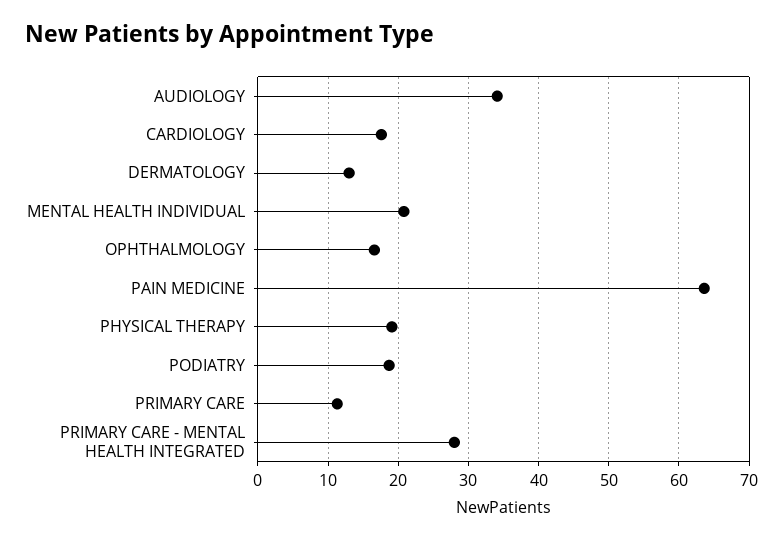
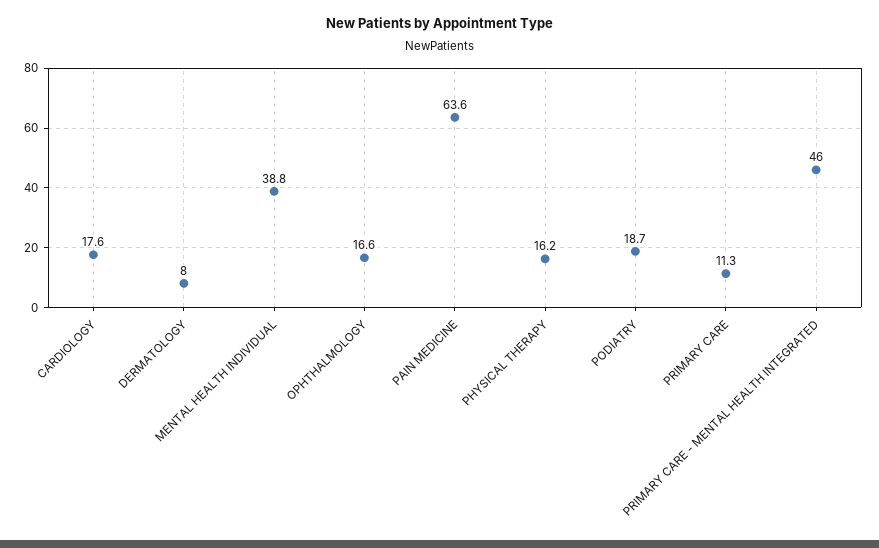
AUDIOLOGY: 34 -> none
DERMATOLOGY: 13 -> 8
MENTAL HEALTH INDIVIDUAL: 21 -> 38.8
PHYSICAL THERAPY: 19 -> 16.2
PRIMARY CARE - MENTAL HEALTH INTEGRATED: 28 -> 46

